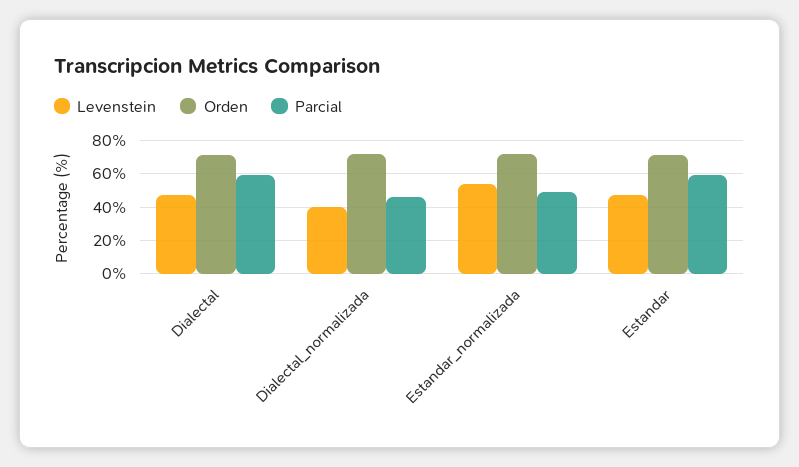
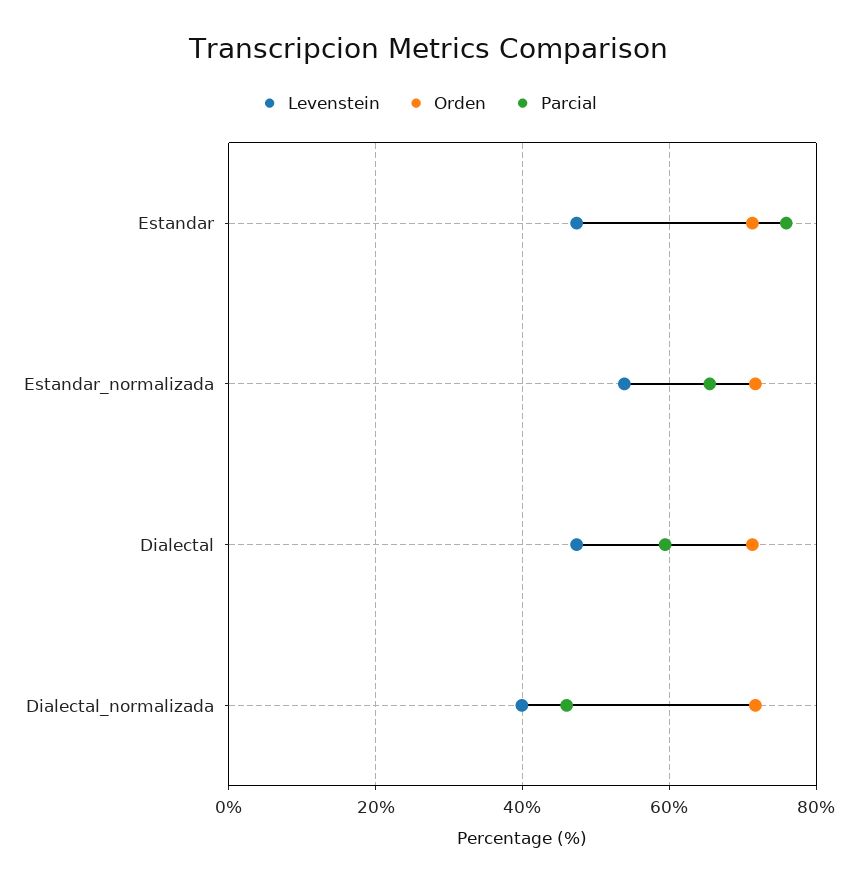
Parcial, Estandar_normalizada: 50 -> 66
Parcial, Estandar: 60 -> 76

